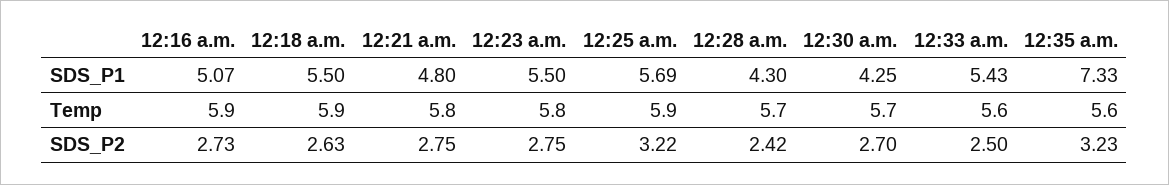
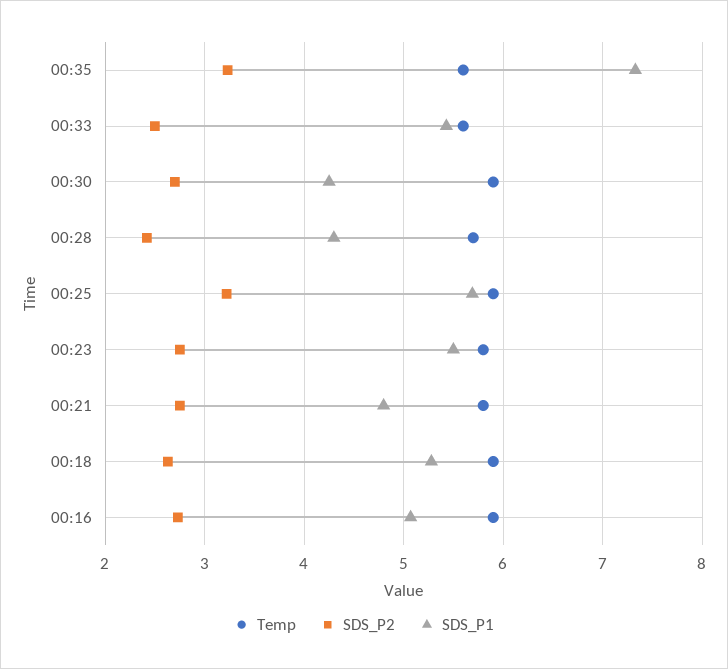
SDS_P1, 12:18 a.m.: 5.5 -> 5.3
Temp, 12:30 a.m.: 5.7 -> 5.9

